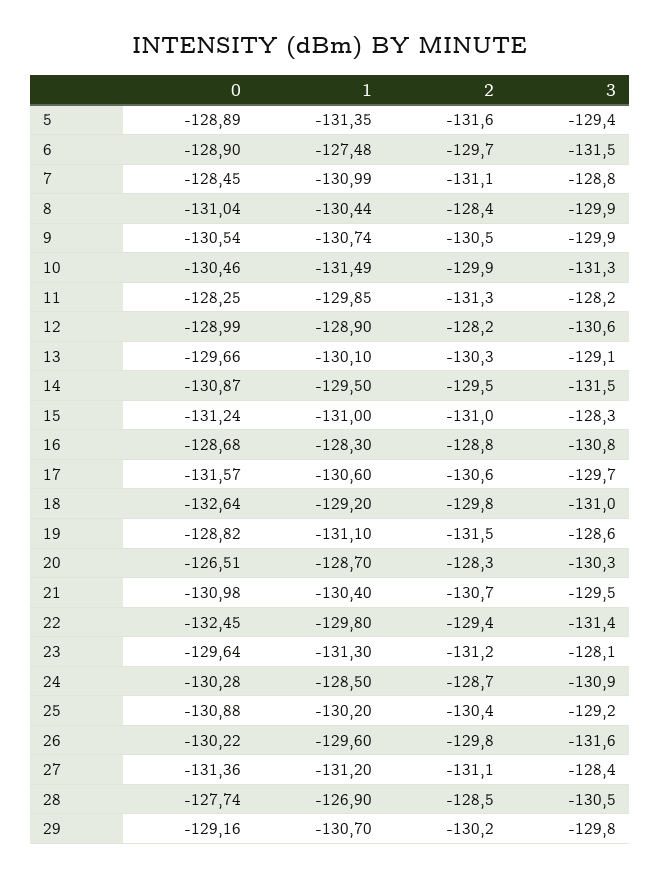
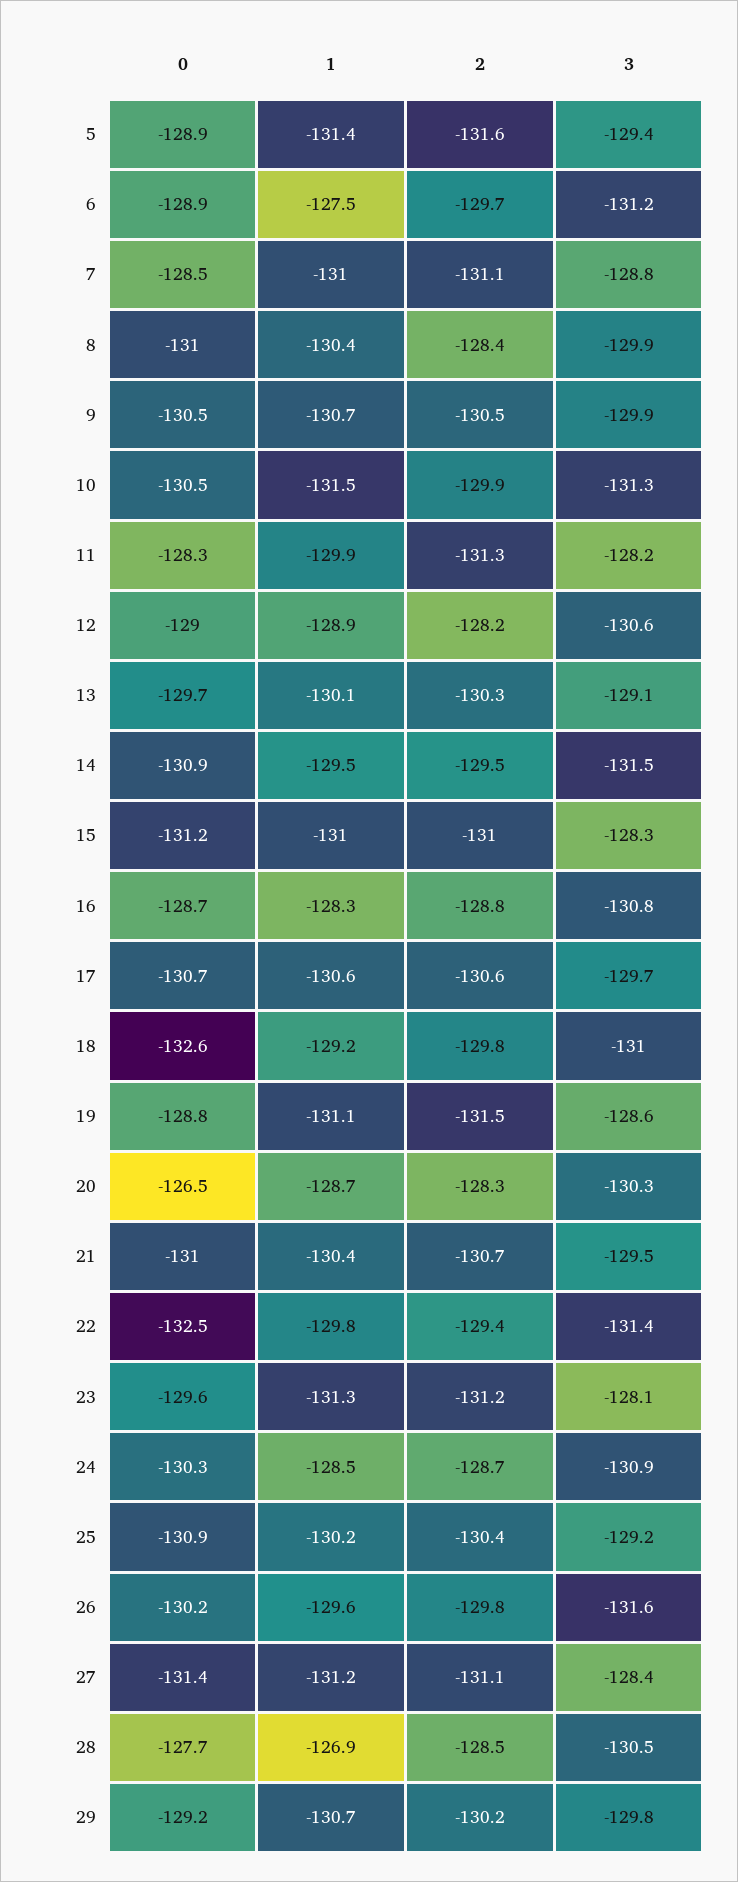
3, 6: -131.5 -> -131.2
0, 17: -131.57 -> -130.7

